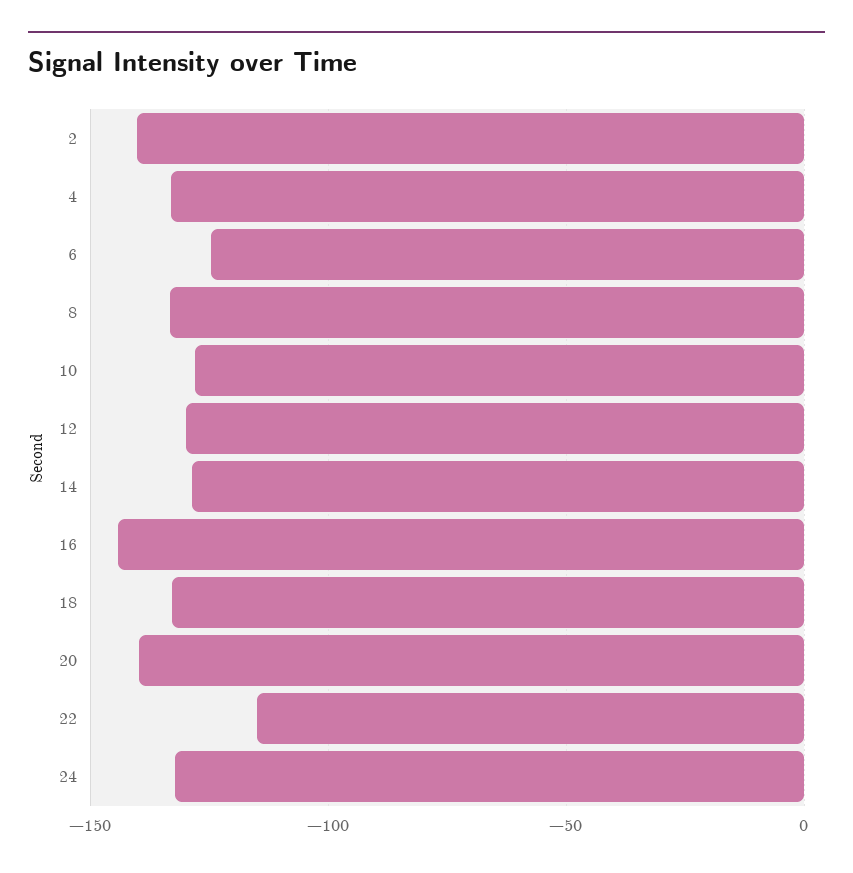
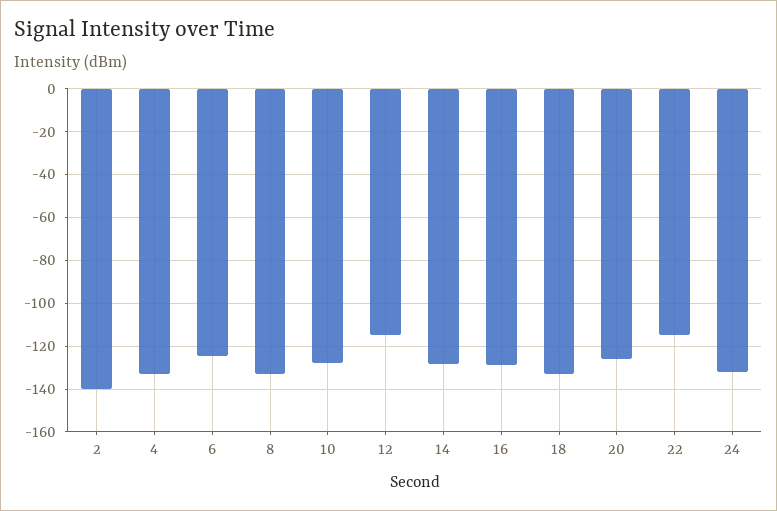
12: -130 -> -115
16: -145 -> -130
20: -140 -> -125

